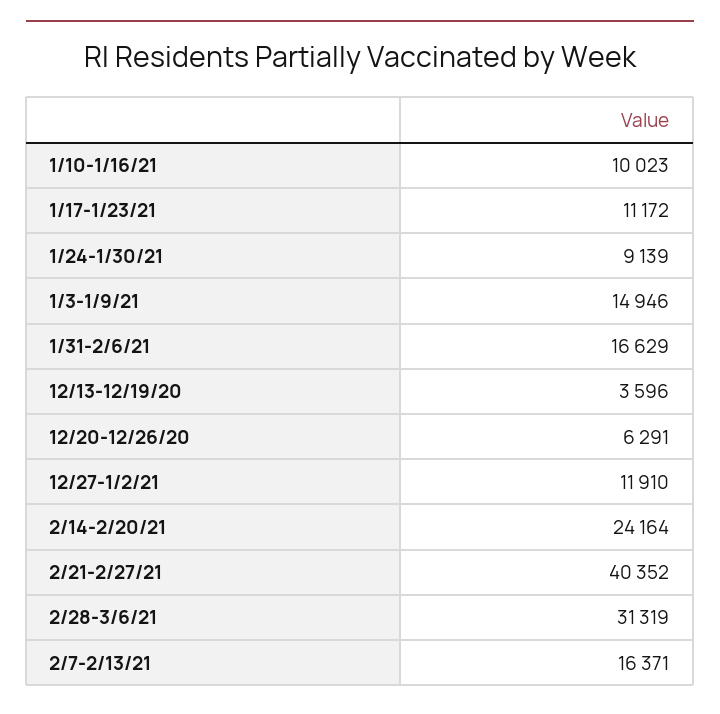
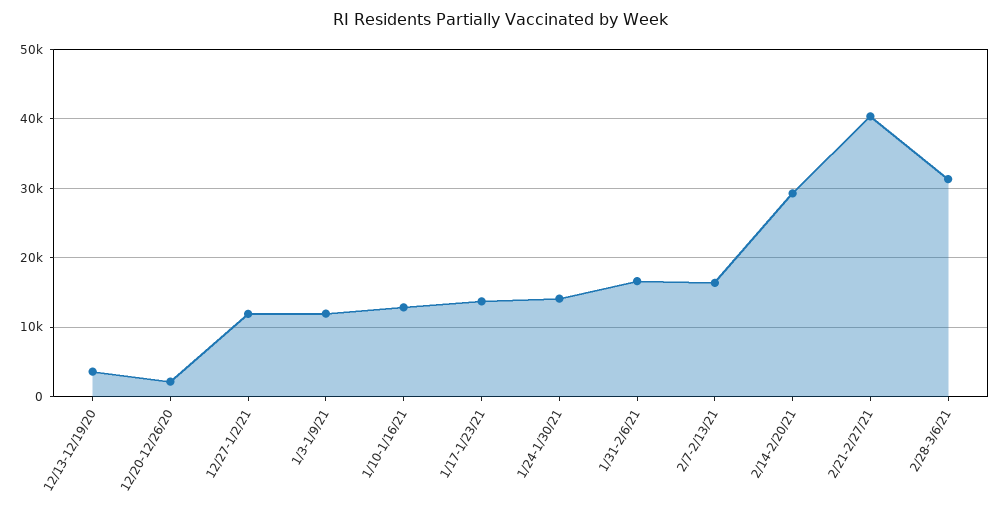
1/10-1/16/21: 10023 -> 13000
1/17-1/23/21: 11172 -> 14000
1/24-1/30/21: 9139 -> 14000
1/3-1/9/21: 14946 -> 12000
12/20-12/26/20: 6291 -> 2000
2/14-2/20/21: 24164 -> 29000

